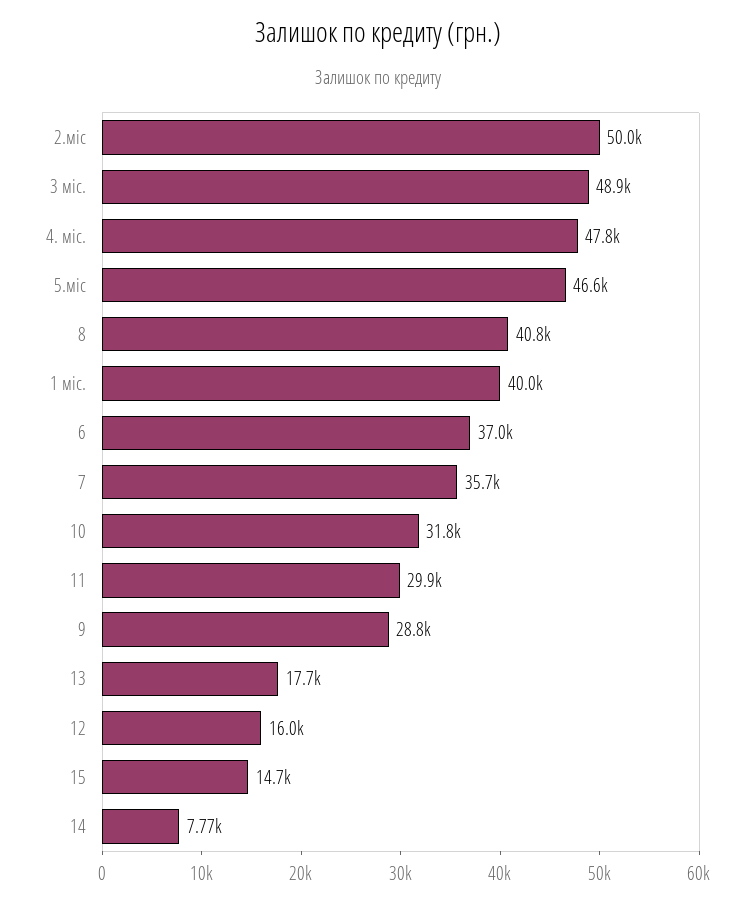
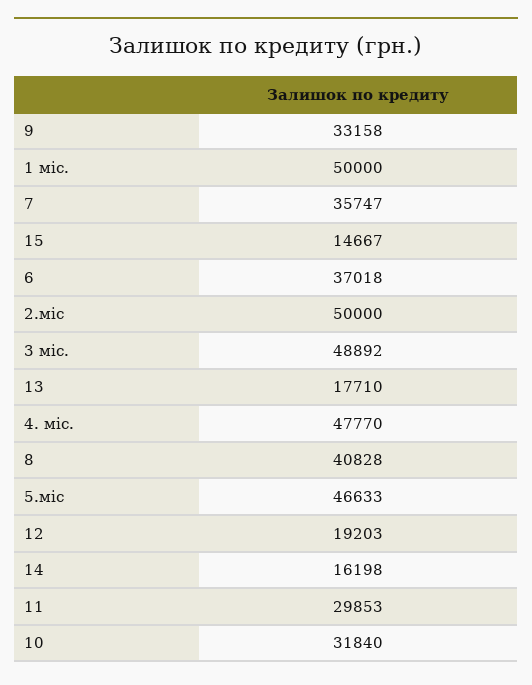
1 міс.: 40000 -> 50000
9: 28800 -> 33158
12: 16000 -> 19203
14: 7770 -> 16198

